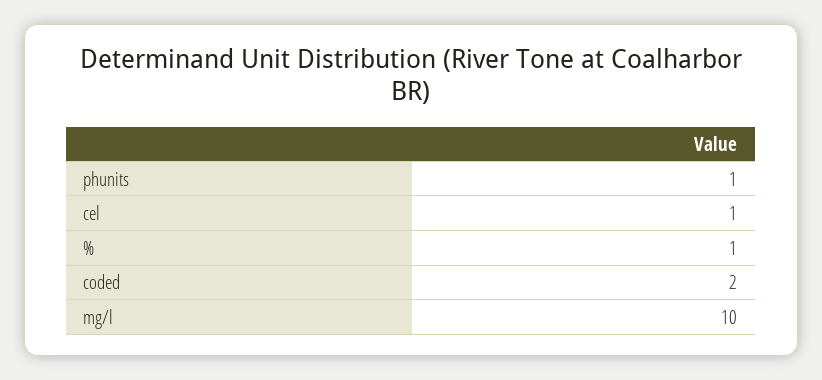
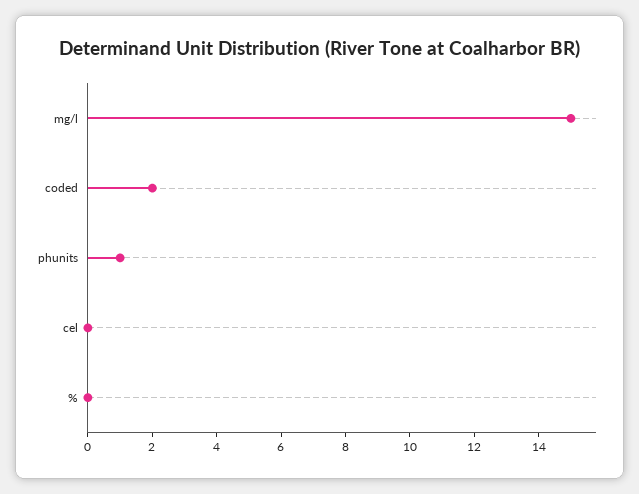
cel: 1 -> 0
%: 1 -> 0
mg/l: 10 -> 15

